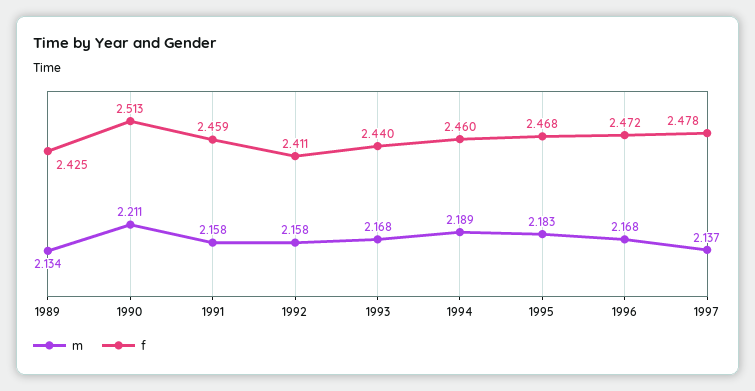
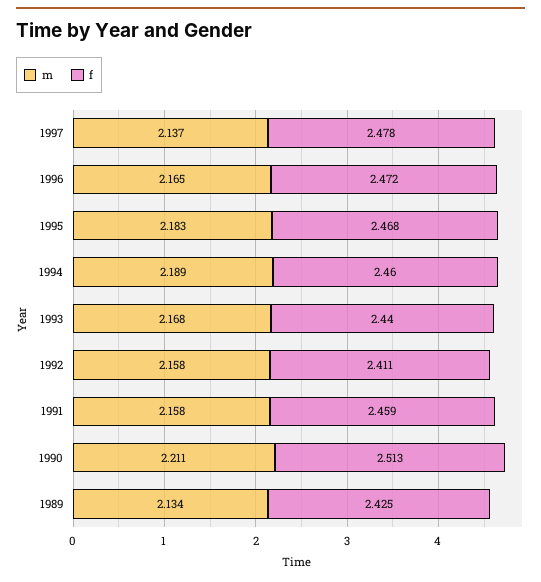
m, 1996: 2.168 -> 2.165

